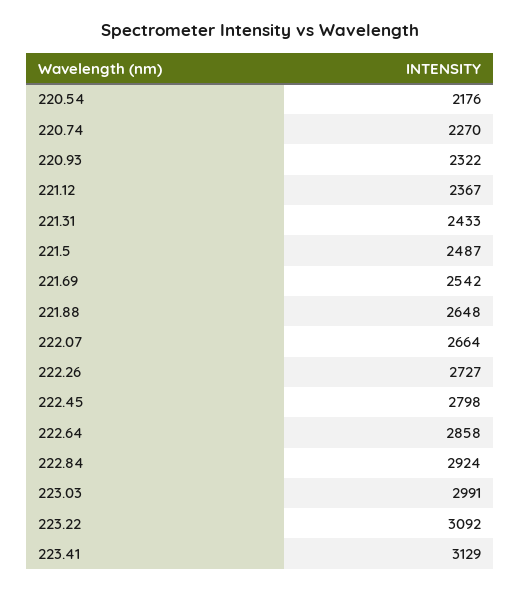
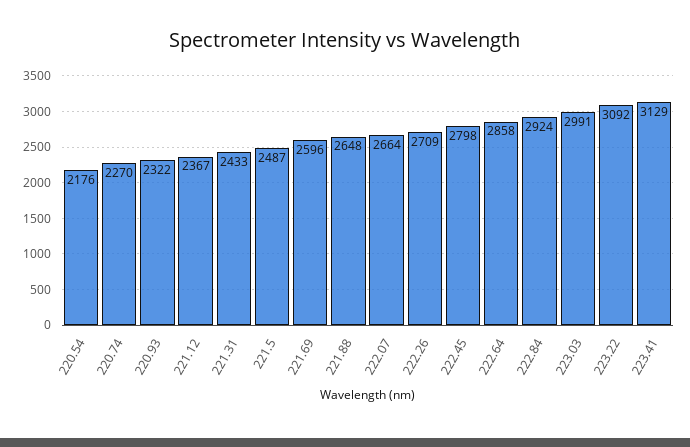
221.69: 2542 -> 2596
222.26: 2727 -> 2709

